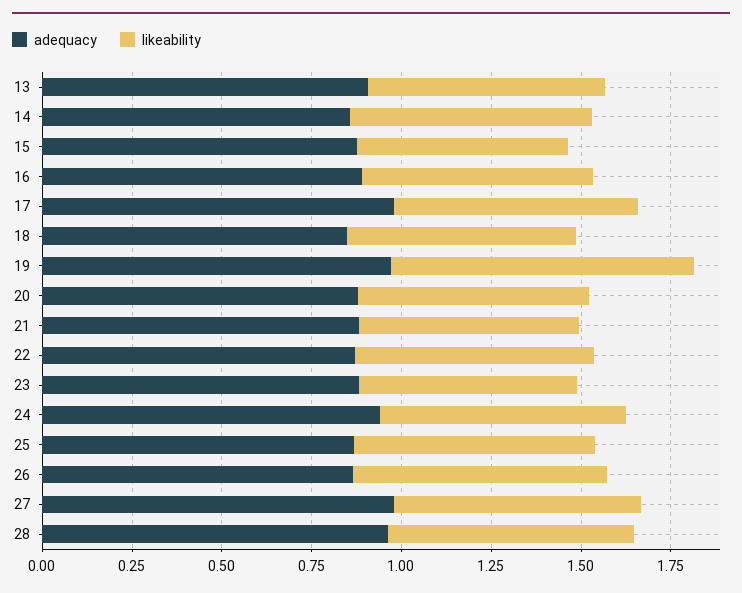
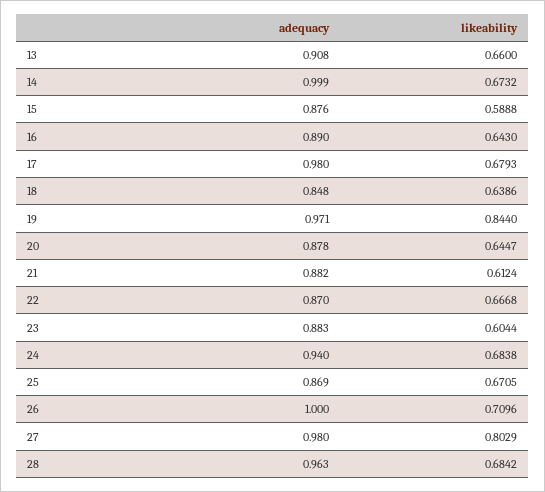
adequacy, 14: 0.85 -> 0.999
adequacy, 26: 0.85 -> 1
likeability, 27: 0.7 -> 0.8029

